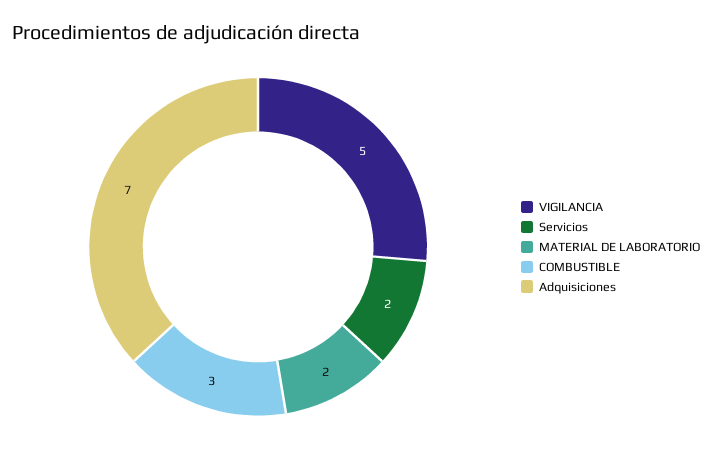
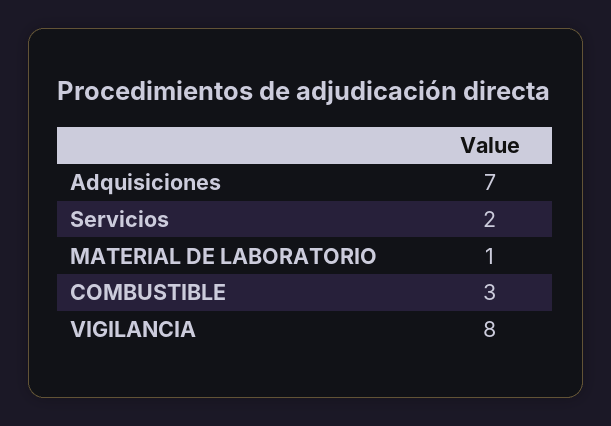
VIGILANCIA: 5 -> 8
MATERIAL DE LABORATORIO: 2 -> 1

